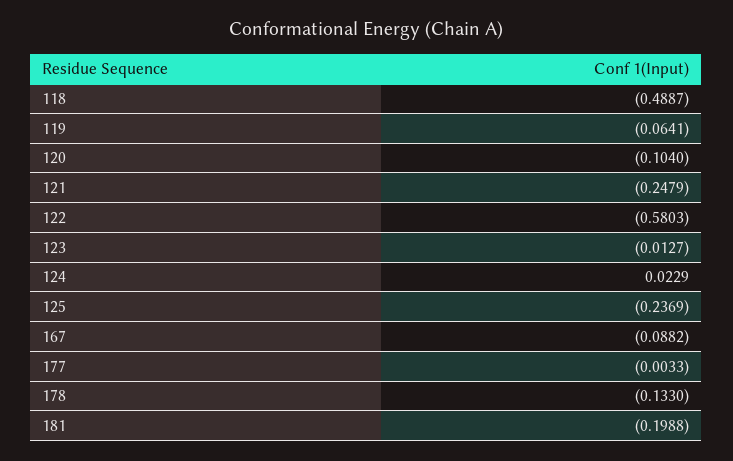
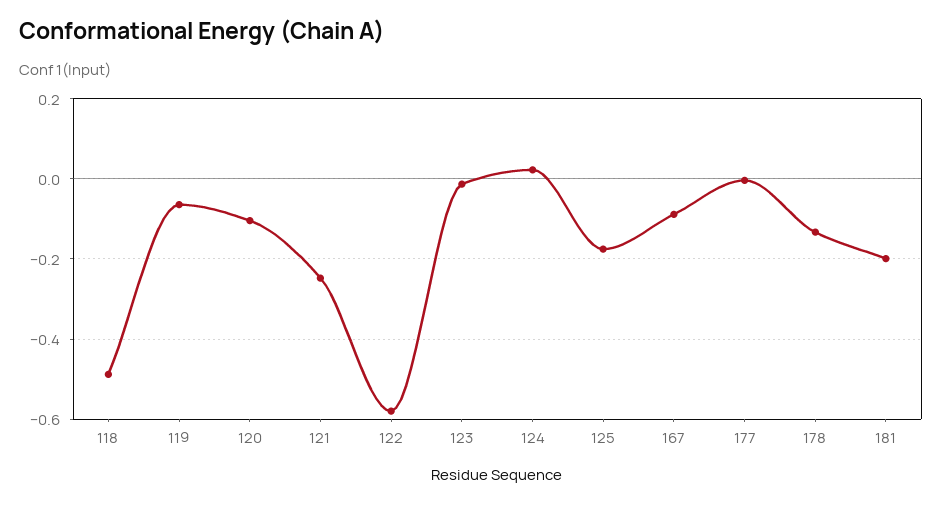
125: -0.2369 -> -0.18

